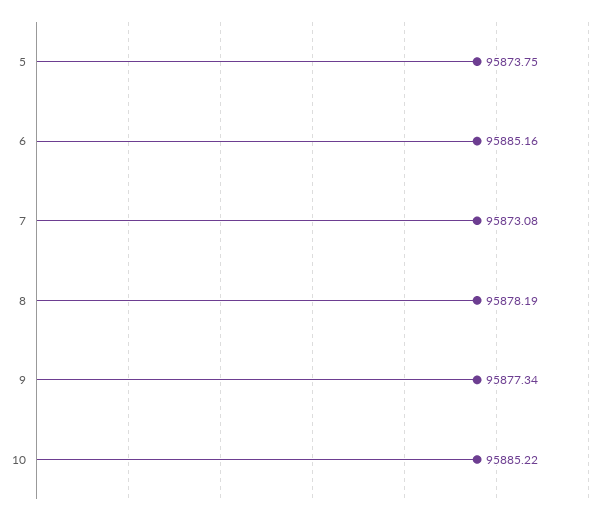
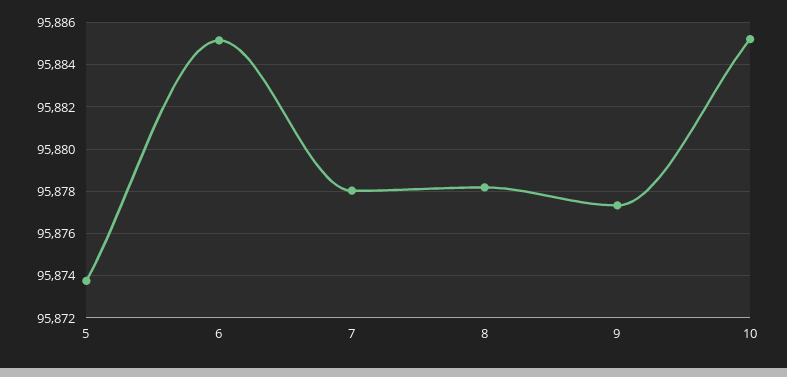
7: 95873.08 -> 95878

